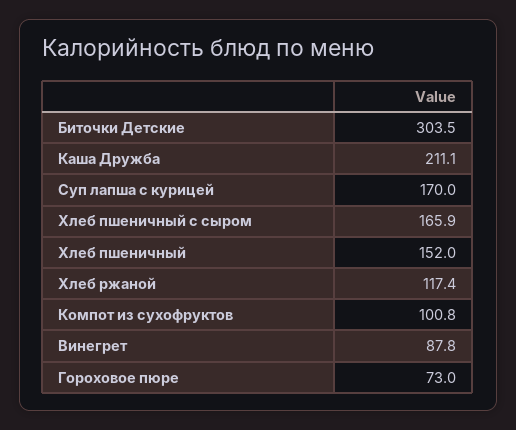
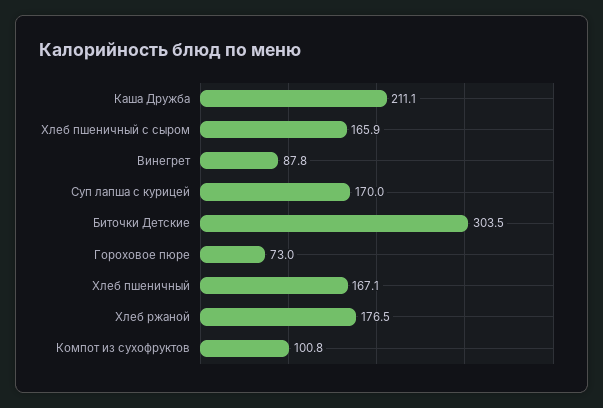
Хлеб пшеничный: 152 -> 167.1
Хлеб ржаной: 117.4 -> 176.5

